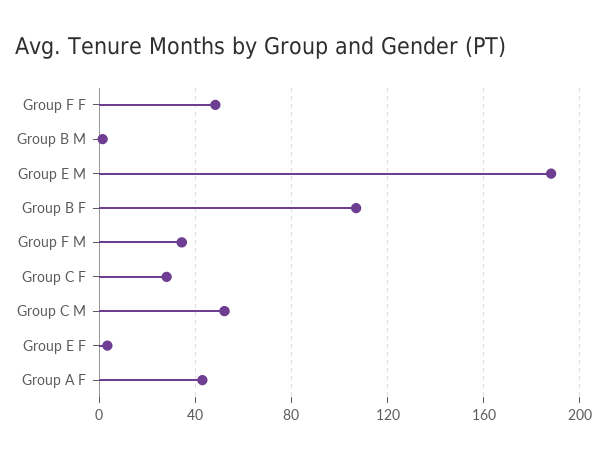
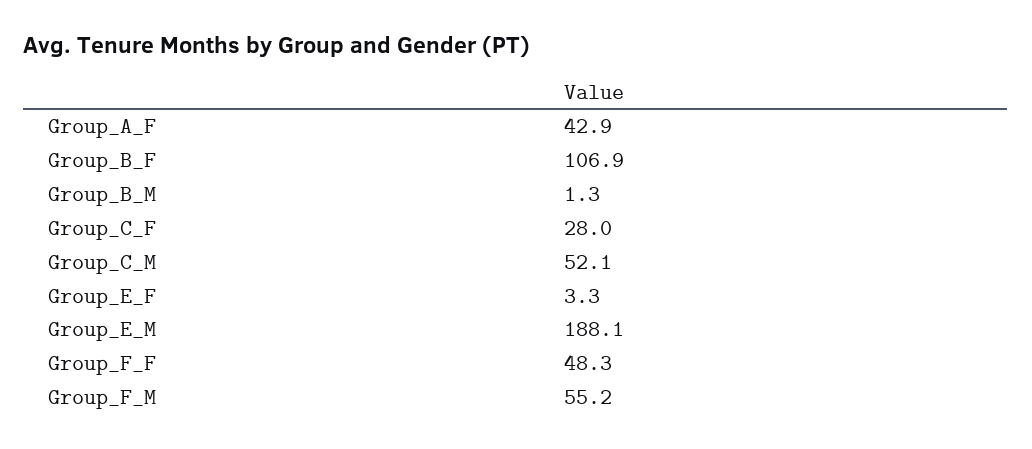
Group F M: 35 -> 55.2

